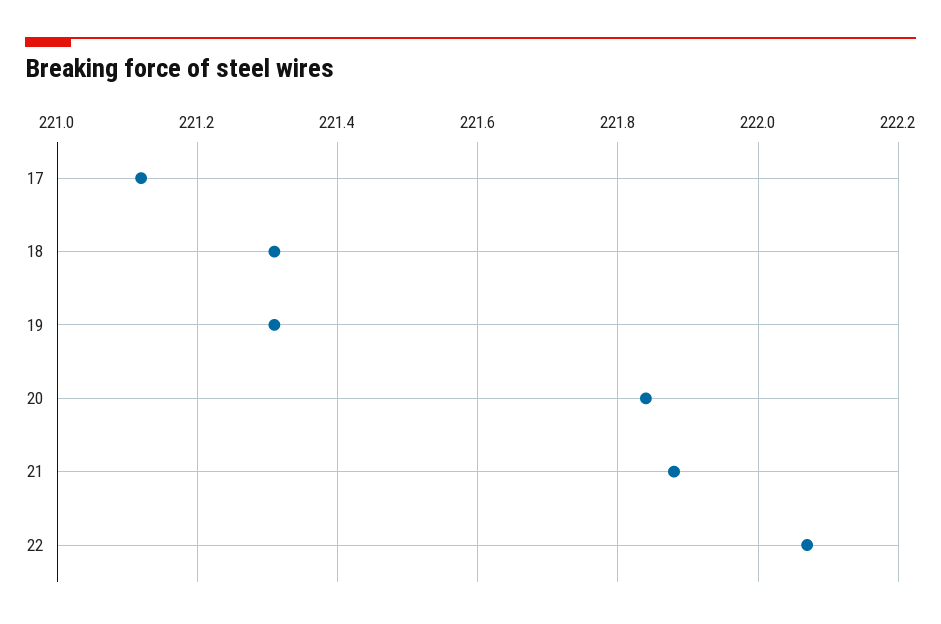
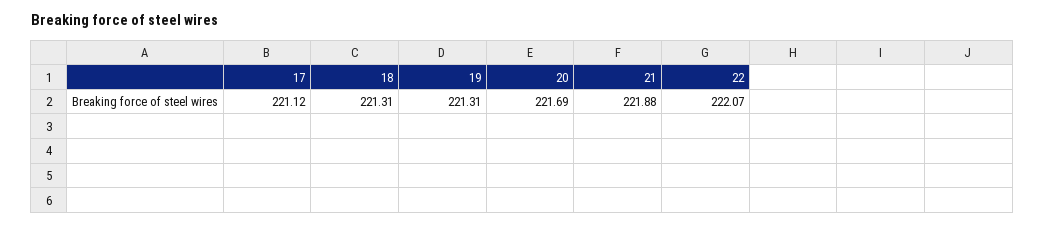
20: 221.85 -> 221.69

